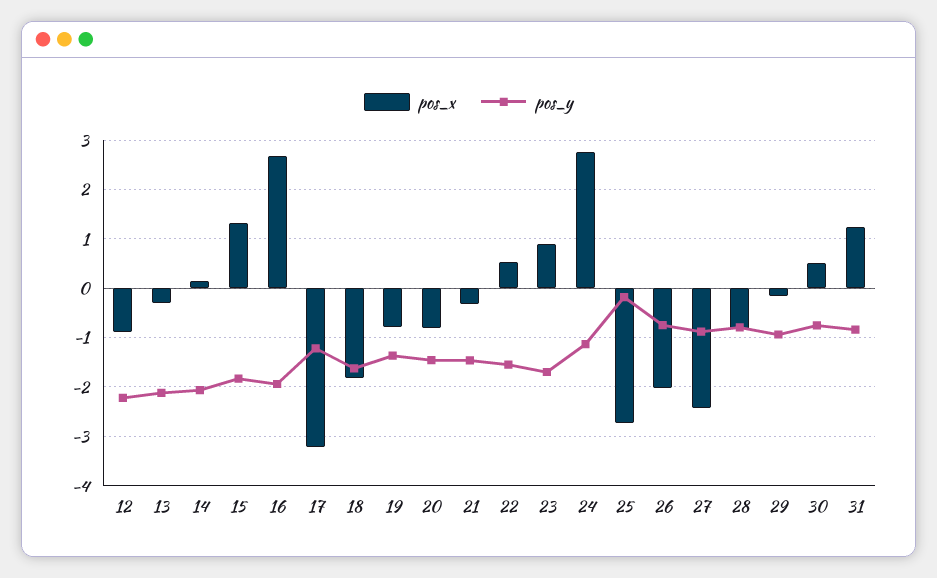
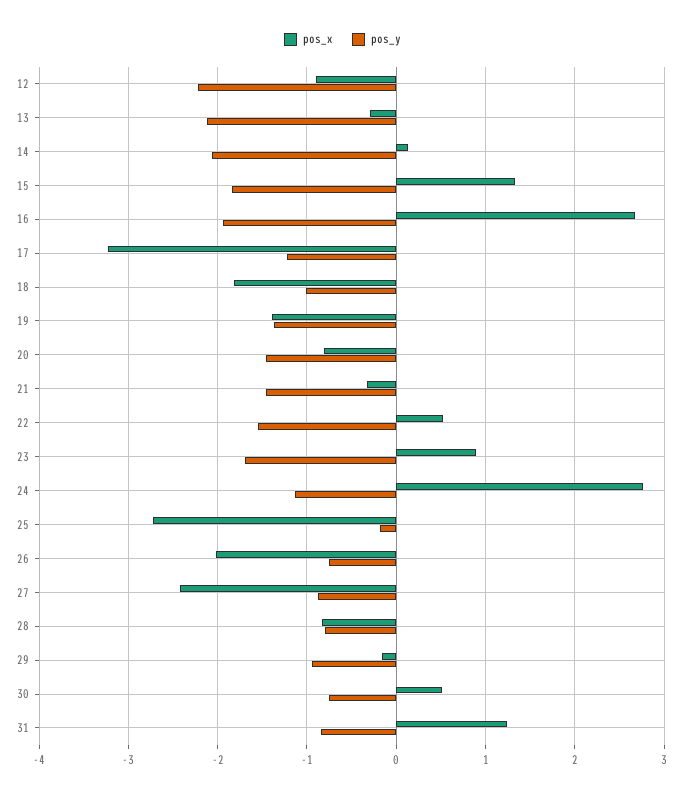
pos_y, 18: -1.6 -> -1
pos_x, 19: -0.8 -> -1.4

